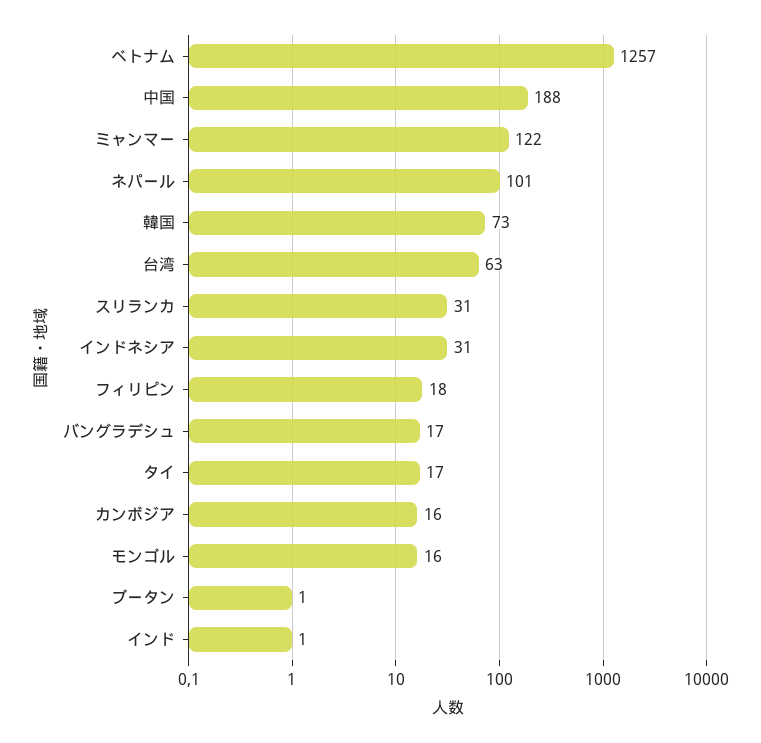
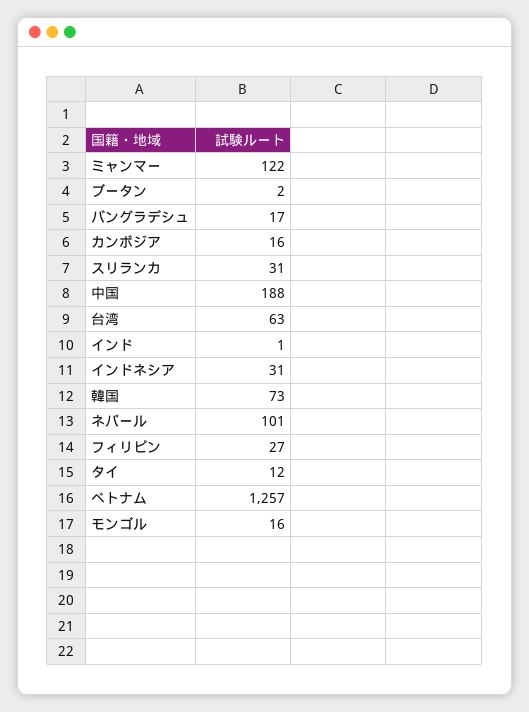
フィリピン: 18 -> 27
タイ: 17 -> 12
ブータン: 1 -> 2

